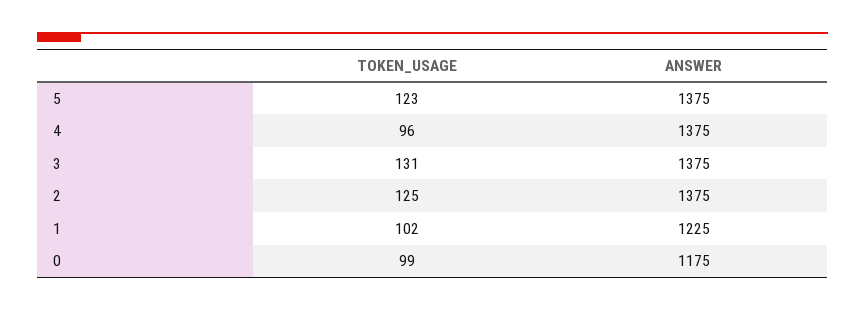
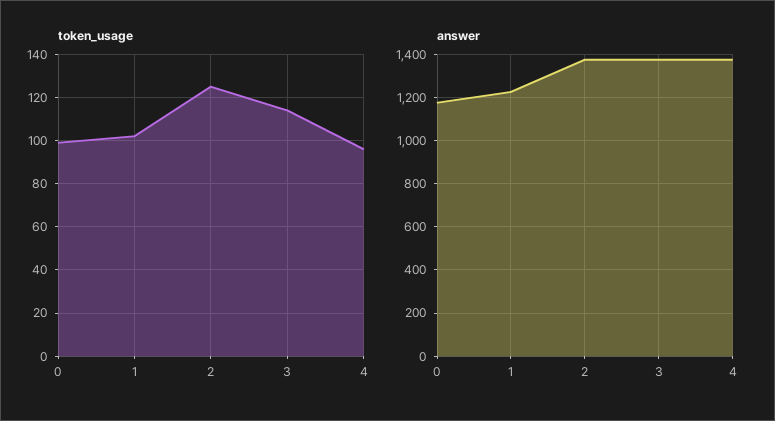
TOKEN_USAGE, 5: 123 -> none
ANSWER, 5: 1375 -> none
TOKEN_USAGE, 3: 131 -> 115

